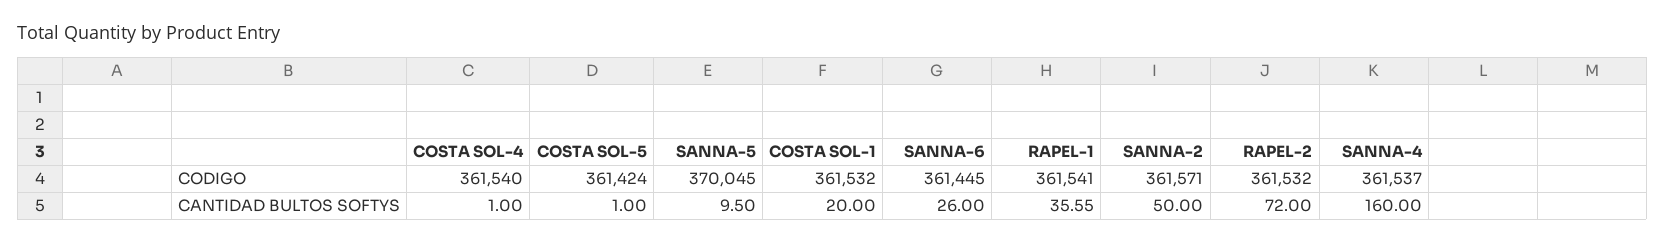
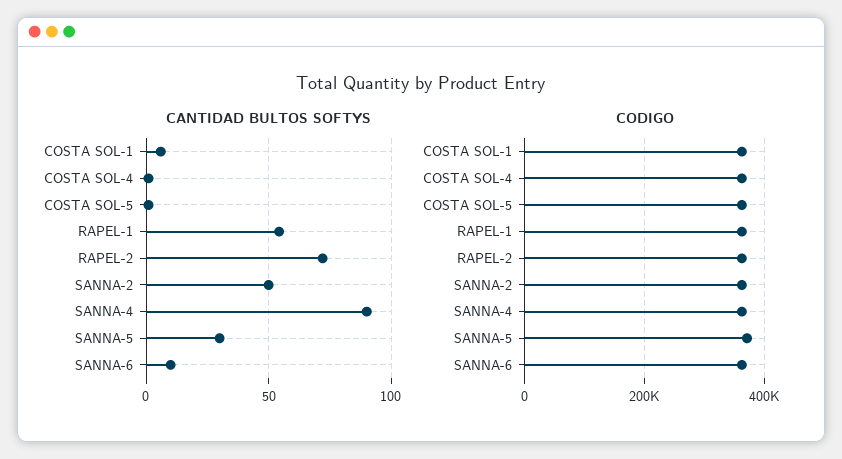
CANTIDAD BULTOS SOFTYS, SANNA-5: 9.5 -> 30
CANTIDAD BULTOS SOFTYS, COSTA SOL-1: 20 -> 5
CANTIDAD BULTOS SOFTYS, SANNA-6: 26 -> 10
CANTIDAD BULTOS SOFTYS, RAPEL-1: 35.55 -> 55
CANTIDAD BULTOS SOFTYS, SANNA-4: 160 -> 90

